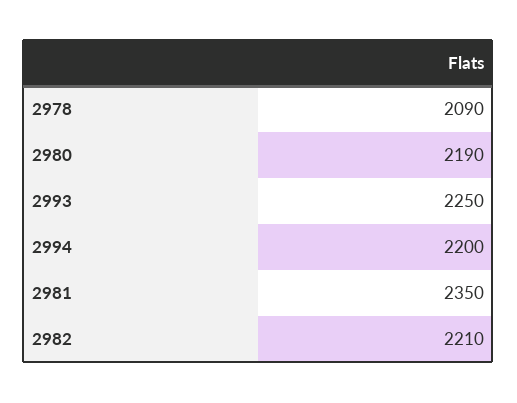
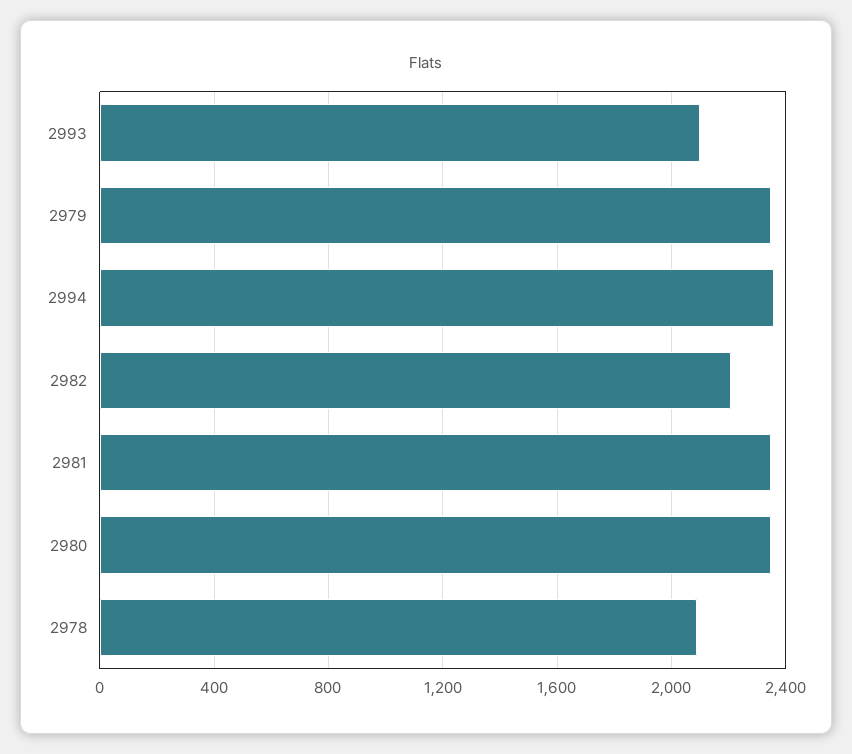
2980: 2190 -> 2350
2993: 2250 -> 2100
2994: 2200 -> 2350
2979: none -> 2350

